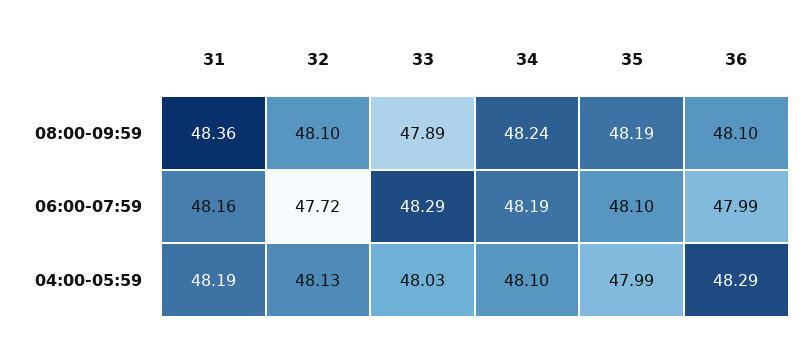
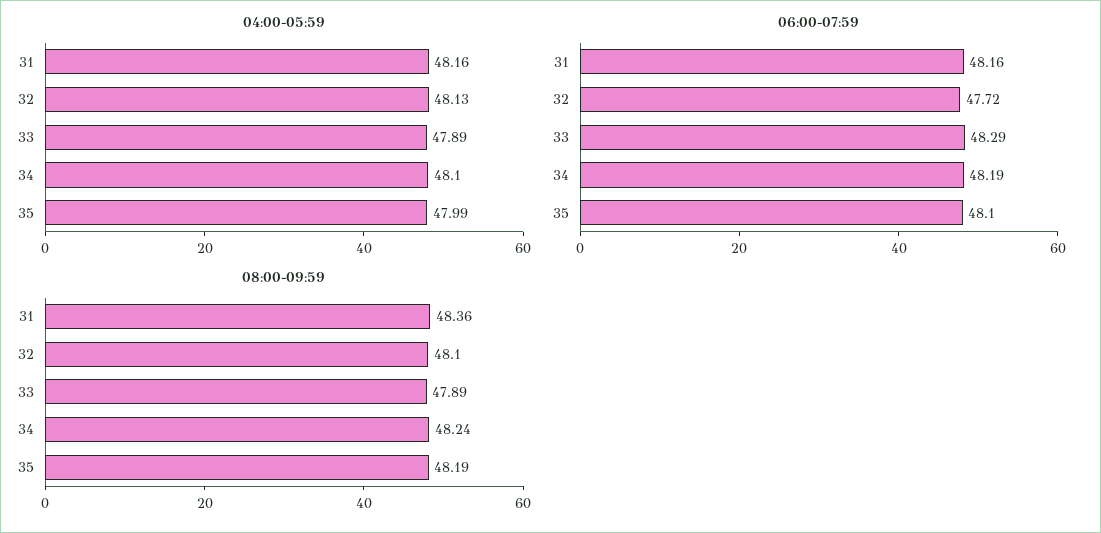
08:00-09:59, 36: 48.1 -> none
06:00-07:59, 36: 47.99 -> none
04:00-05:59, 31: 48.19 -> 48.16
04:00-05:59, 33: 48.03 -> 47.89
04:00-05:59, 36: 48.29 -> none

